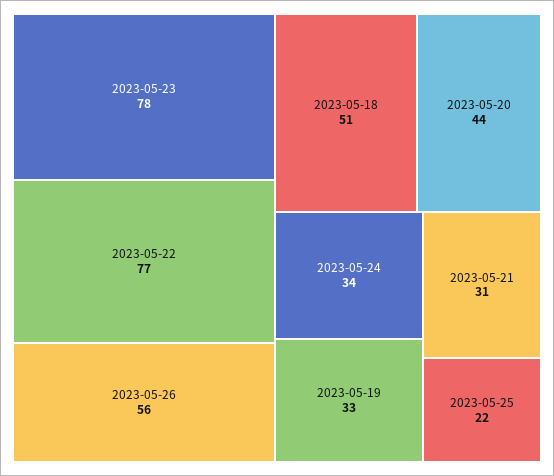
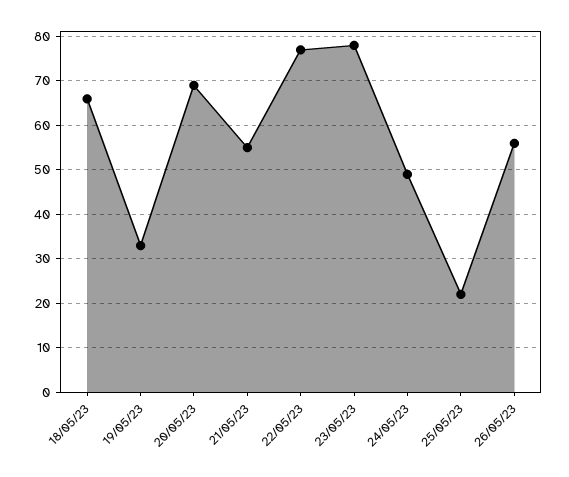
2023-05-18: 51 -> 65
2023-05-20: 44 -> 70
2023-05-24: 34 -> 50
2023-05-21: 31 -> 55

